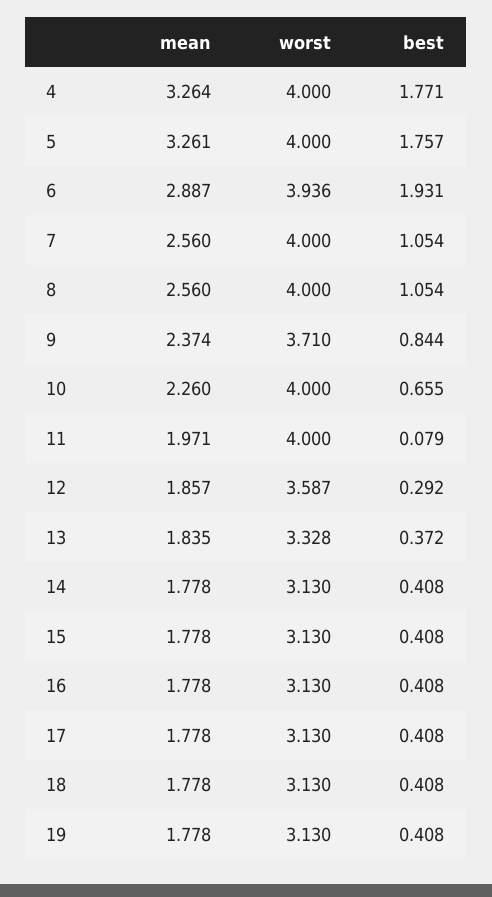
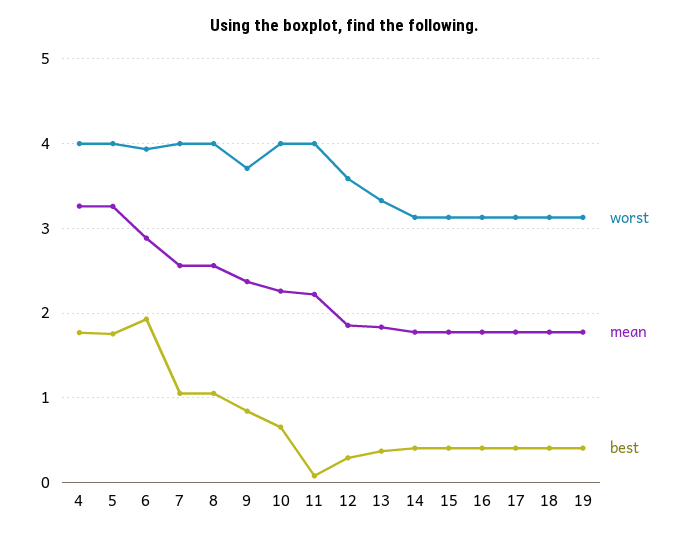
mean, 11: 1.971 -> 2.2

